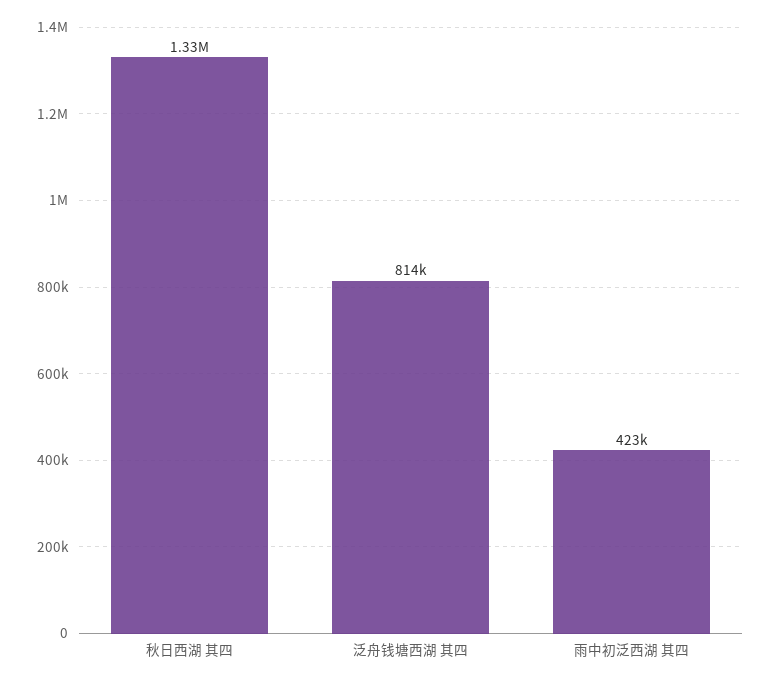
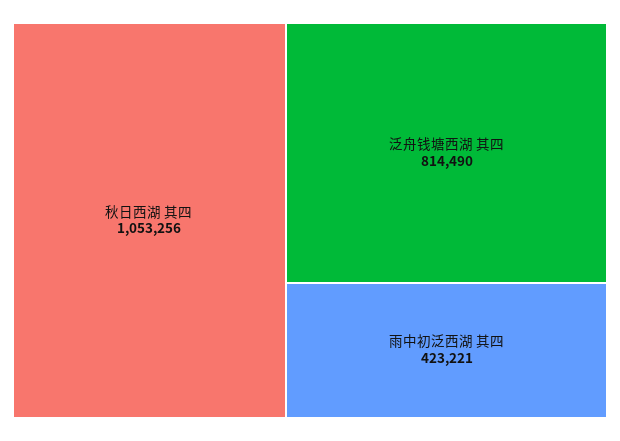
秋日西湖 其四: 1330000 -> 1053256

